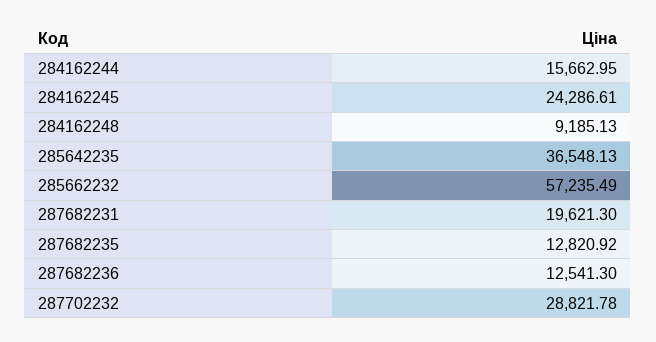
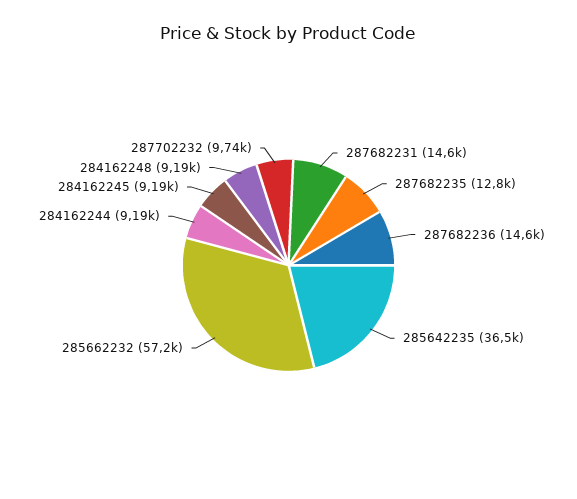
284162244: 15662.95 -> 9190
284162245: 24286.61 -> 9190
287682231: 19621.3 -> 14600
287682236: 12541.3 -> 14600
287702232: 28821.78 -> 9740

